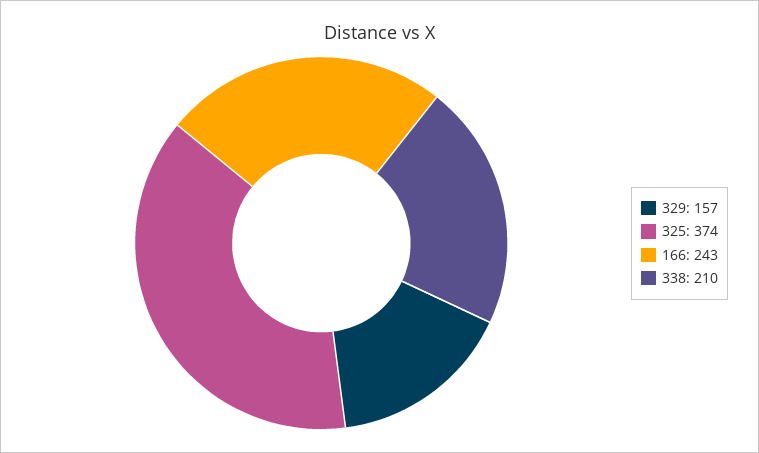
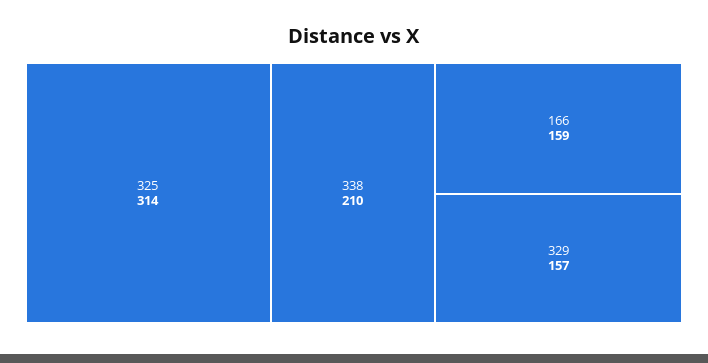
325: 374 -> 314
166: 243 -> 159

